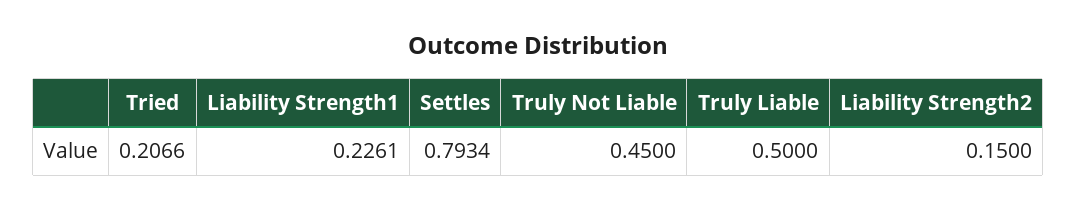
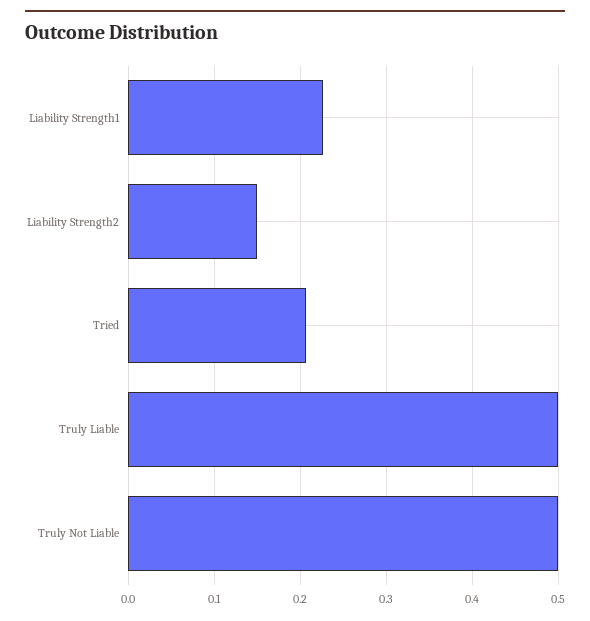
Settles: 0.7934 -> none
Truly Not Liable: 0.45 -> 0.5

